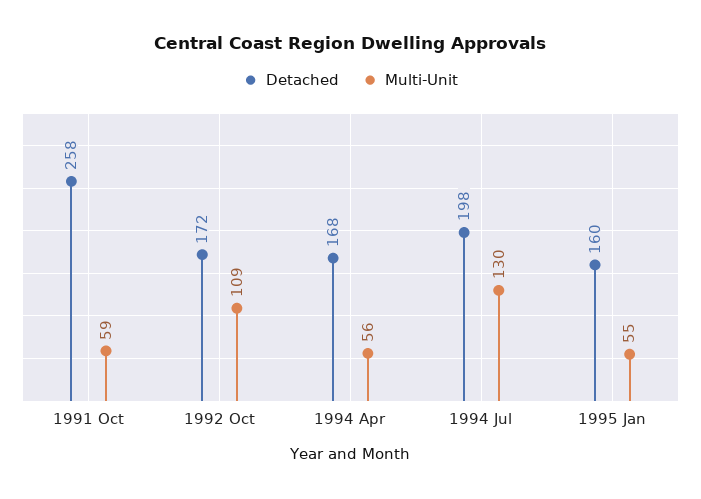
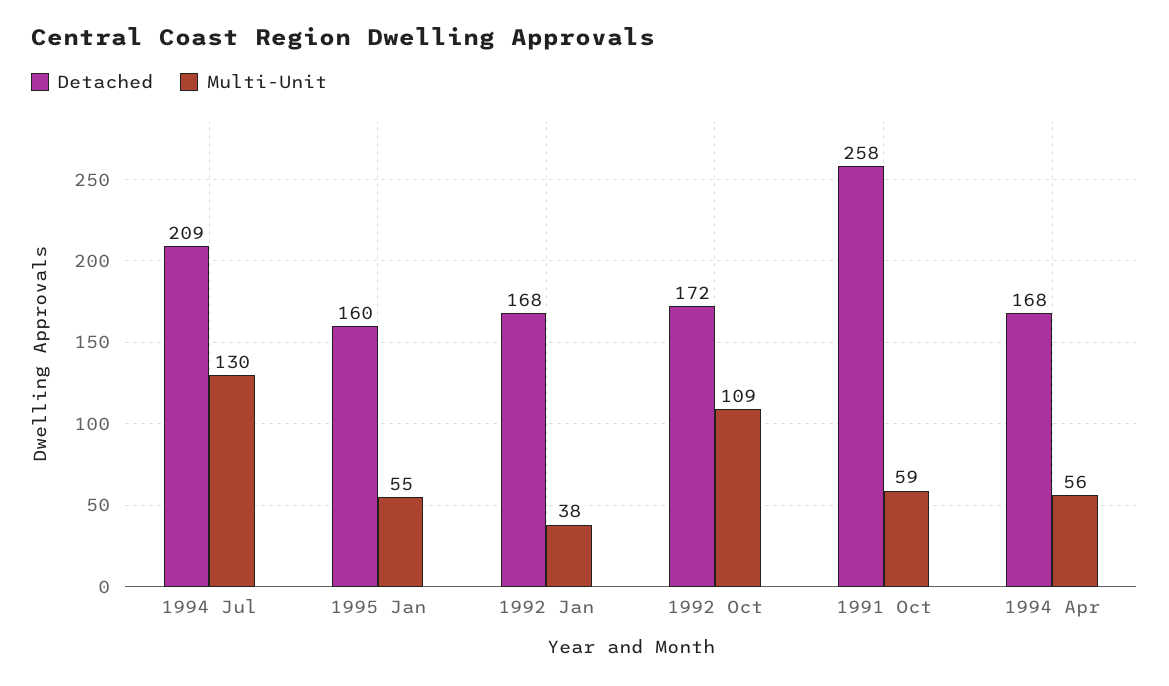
Detached, 1994 Jul: 198 -> 209
Detached, 1992 Jan: none -> 168
Multi-Unit, 1992 Jan: none -> 38

